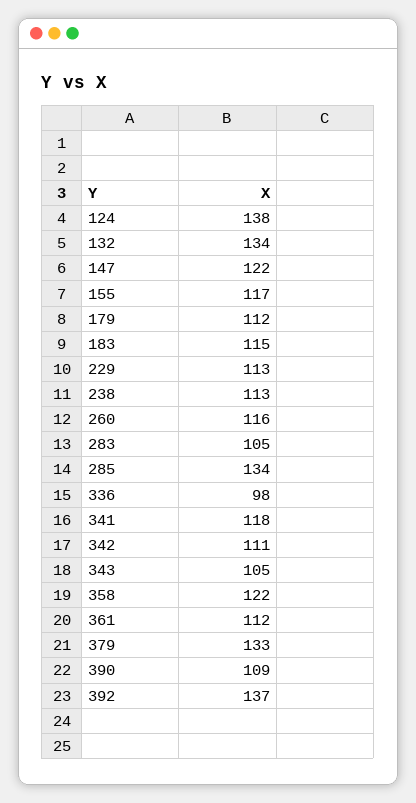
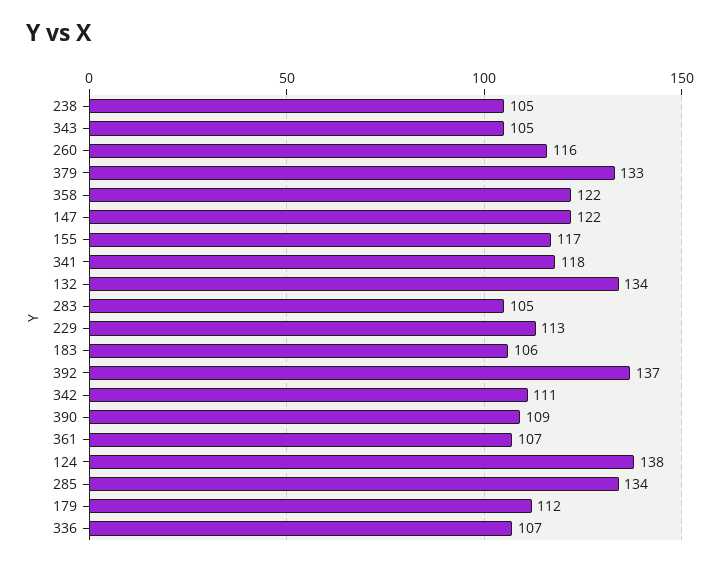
183: 115 -> 106
238: 113 -> 105
336: 98 -> 107
361: 112 -> 107

